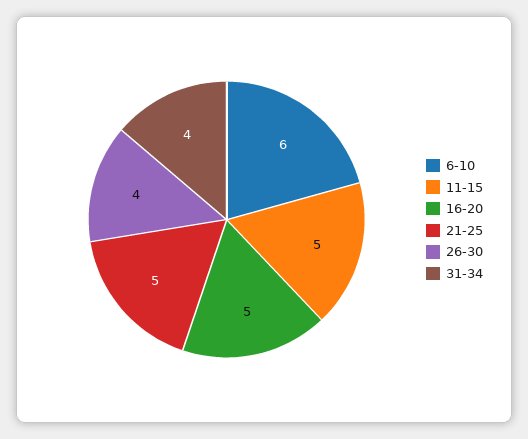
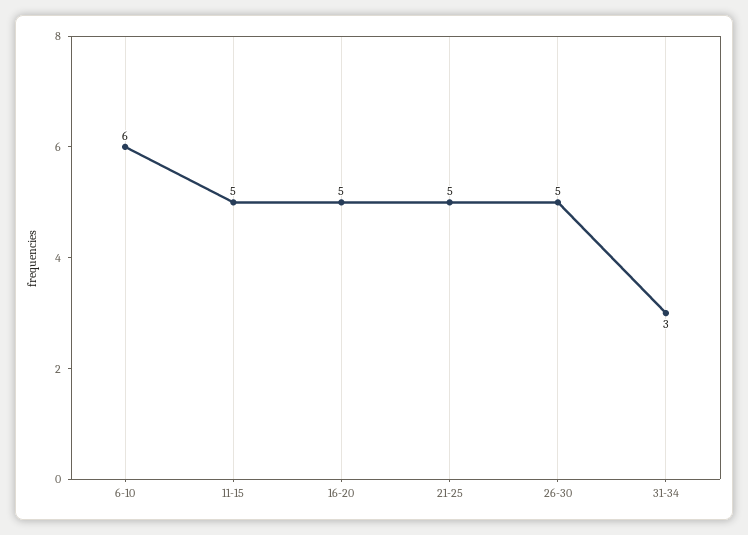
26-30: 4 -> 5
31-34: 4 -> 3

